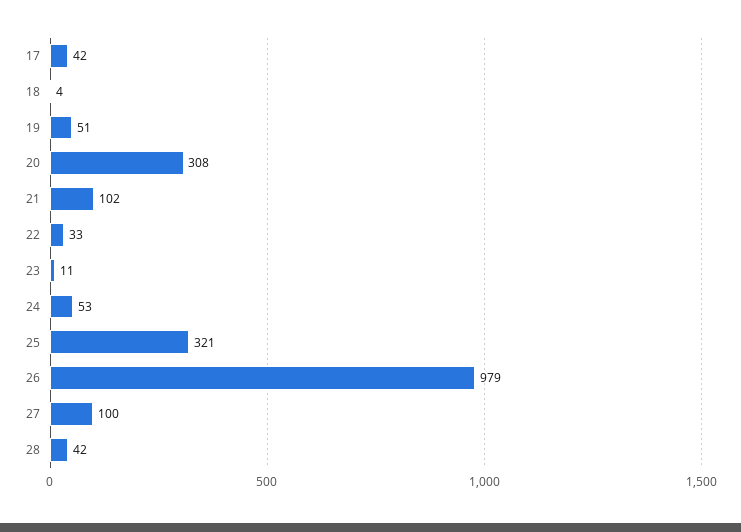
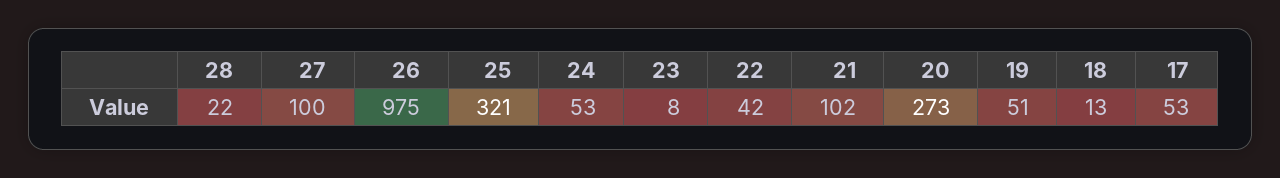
17: 42 -> 53
18: 4 -> 13
20: 308 -> 273
22: 33 -> 42
23: 11 -> 8
26: 979 -> 975
28: 42 -> 22

